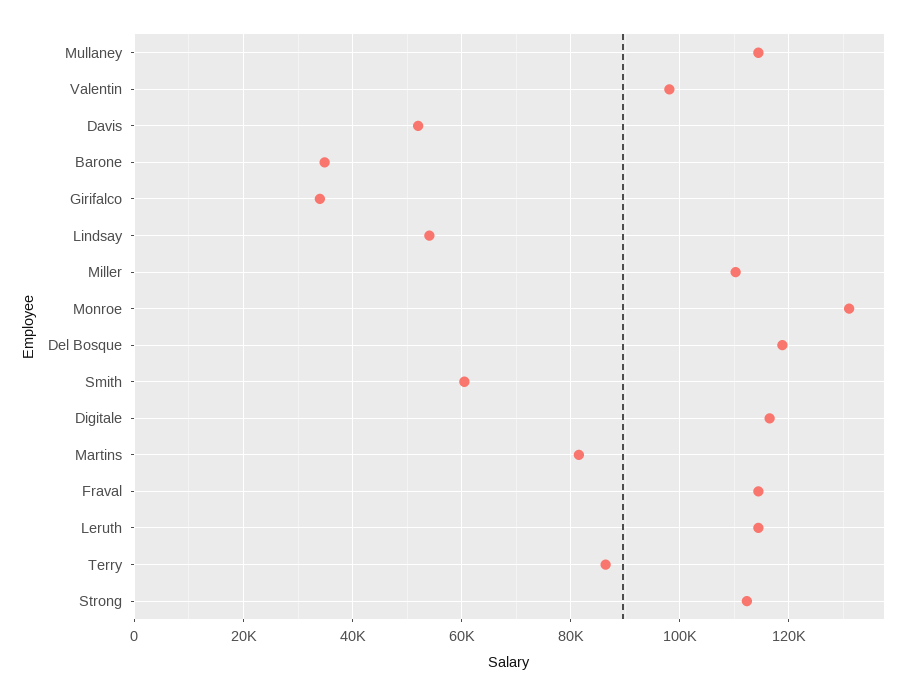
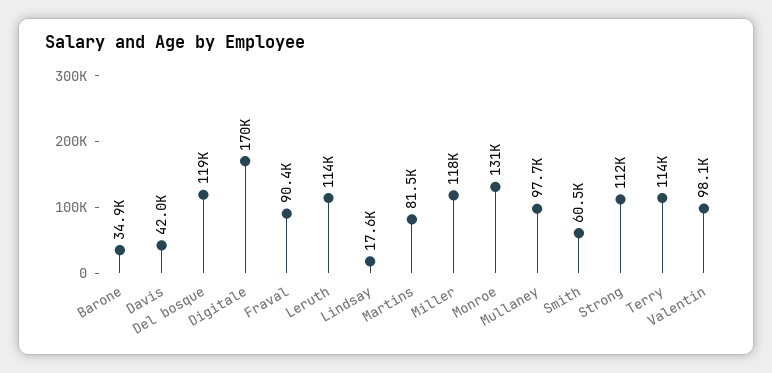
Mullaney: 114000 -> 97700
Davis: 52000 -> 42000
Girifalco: 34000 -> none
Lindsay: 54000 -> 17600
Miller: 110000 -> 118000
Digitale: 116000 -> 170000
Fraval: 114000 -> 90400
Terry: 86000 -> 114000

